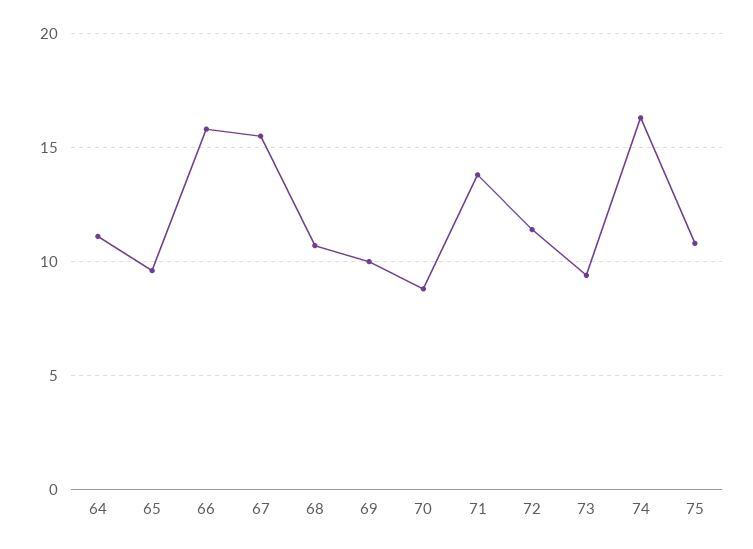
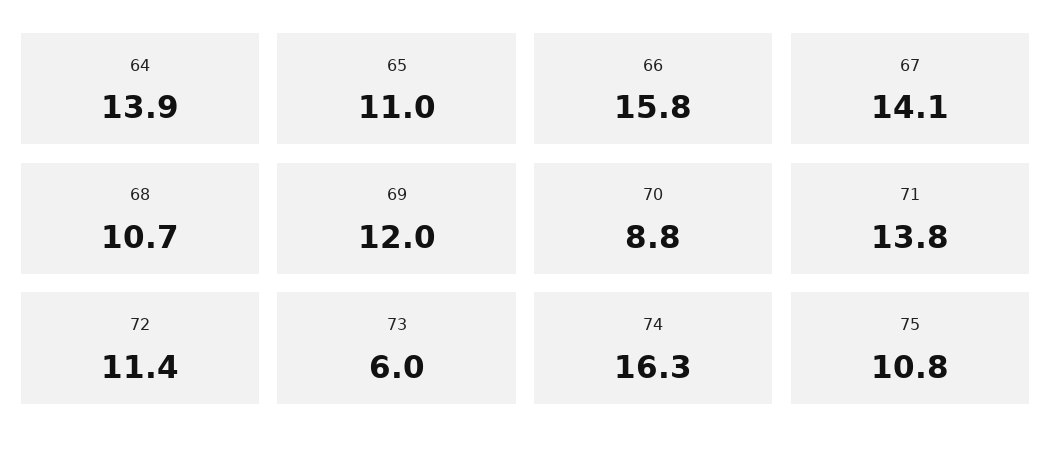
64: 11 -> 13.9
65: 9.5 -> 11
67: 15.5 -> 14.1
69: 10 -> 12
73: 9.5 -> 6

